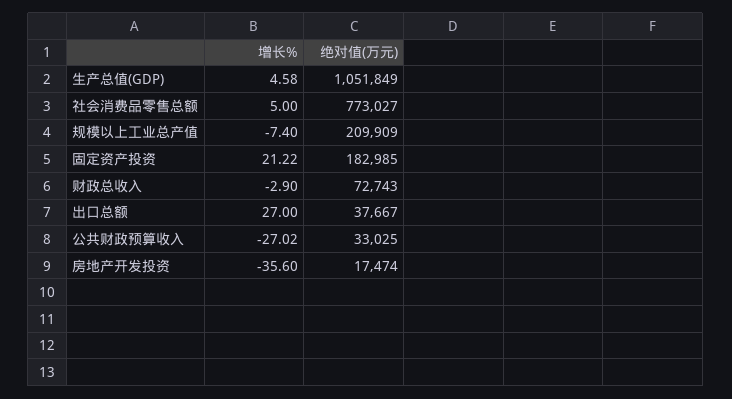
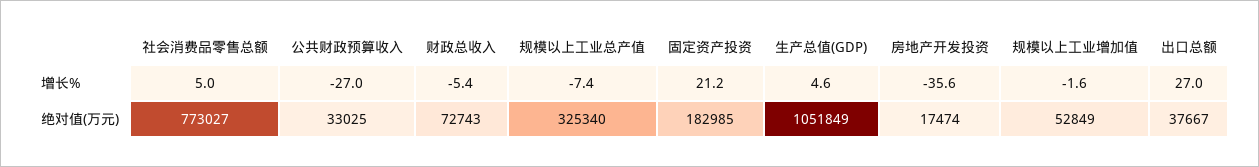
绝对值(万元), 规模以上工业总产值: 209909 -> 325340
增长%, 财政总收入: -2.9 -> -5.4
增长%, 规模以上工业增加值: none -> -1.6
绝对值(万元), 规模以上工业增加值: none -> 52849

